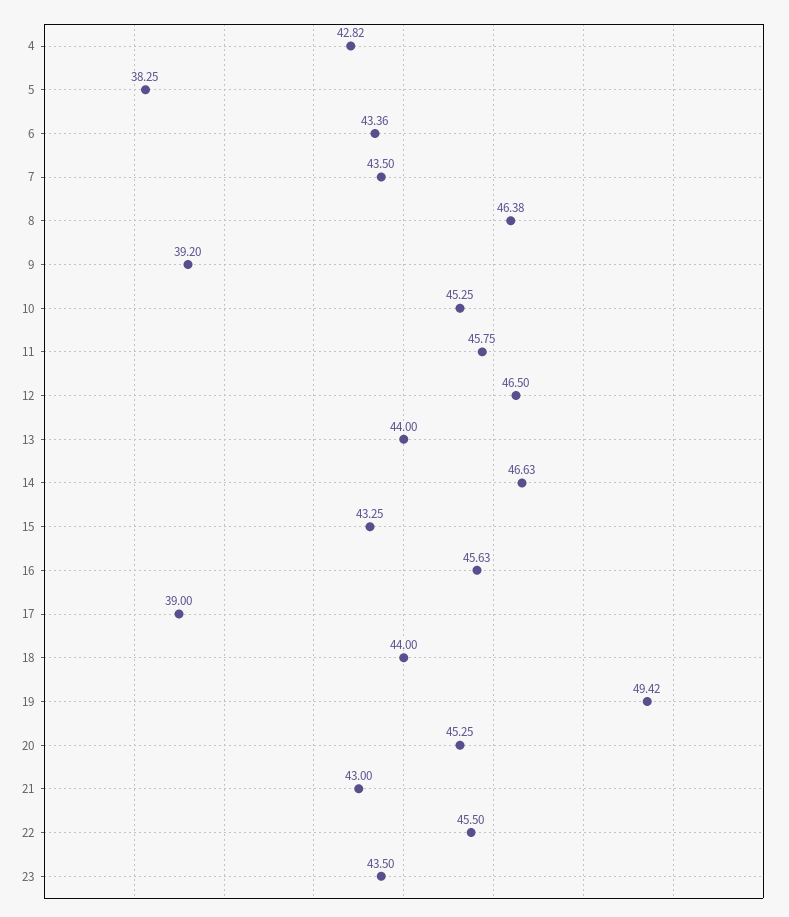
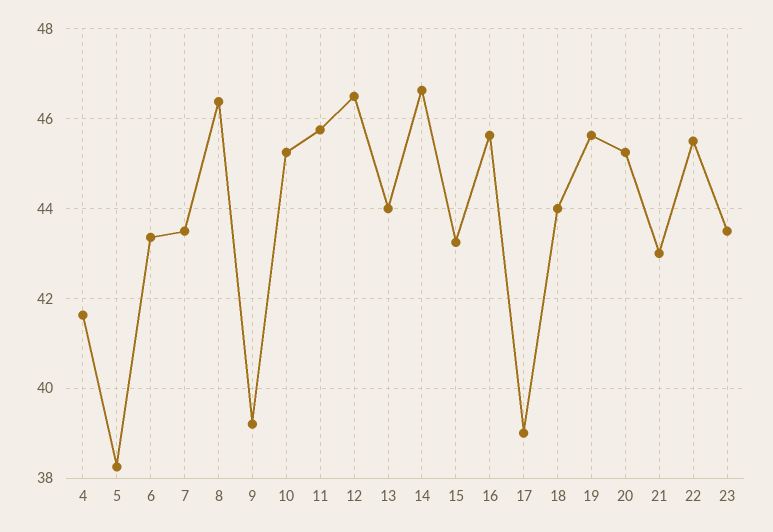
4: 42.82 -> 41.6
19: 49.42 -> 45.6

